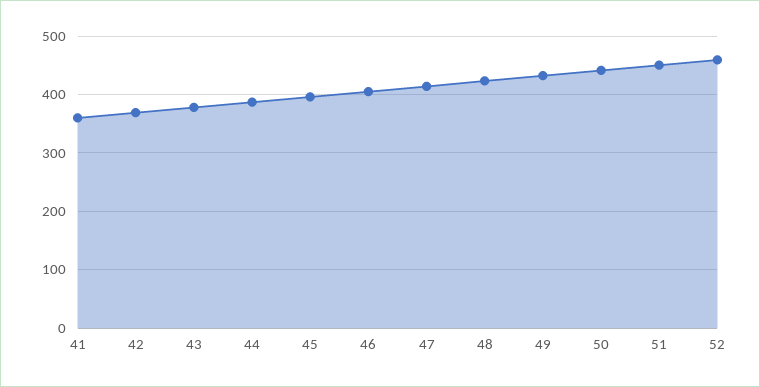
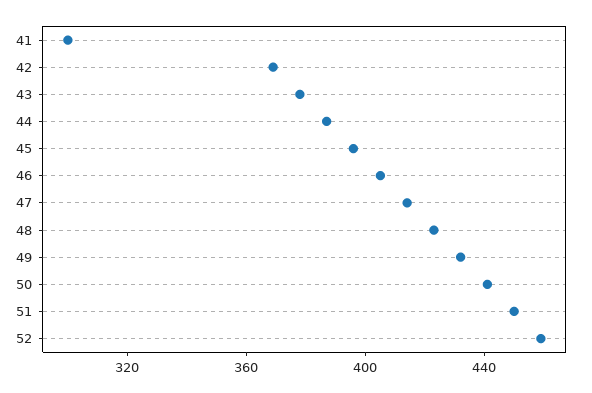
41: 360 -> 300

